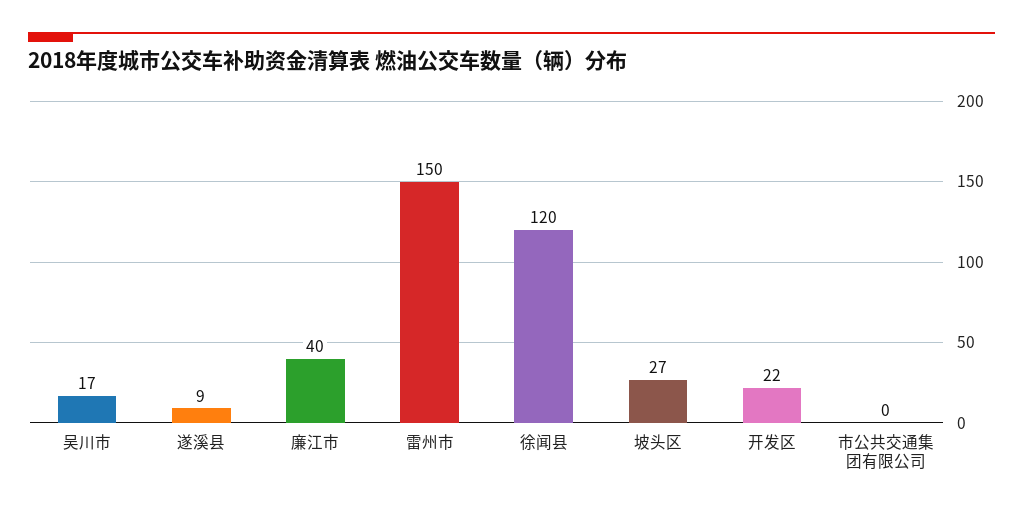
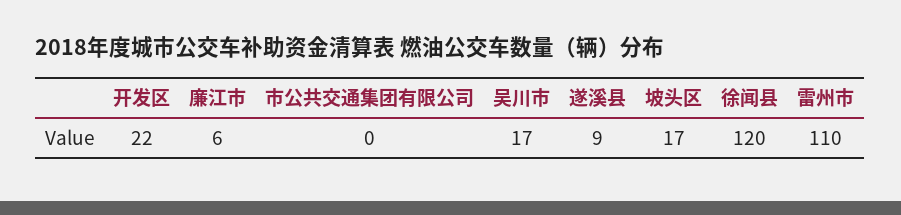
廉江市: 40 -> 6
雷州市: 150 -> 110
坡头区: 27 -> 17

